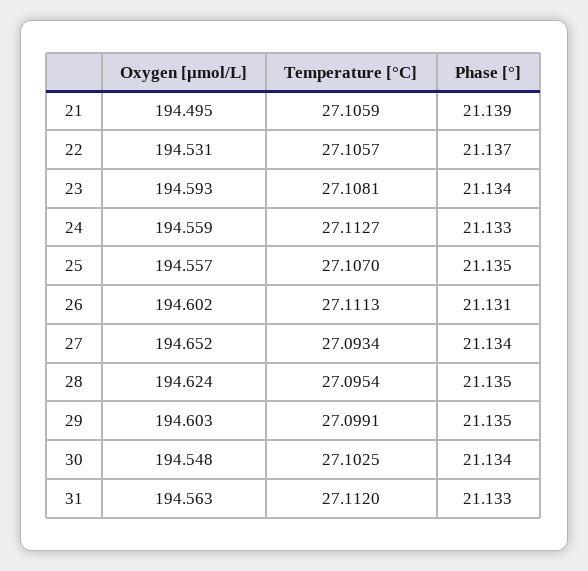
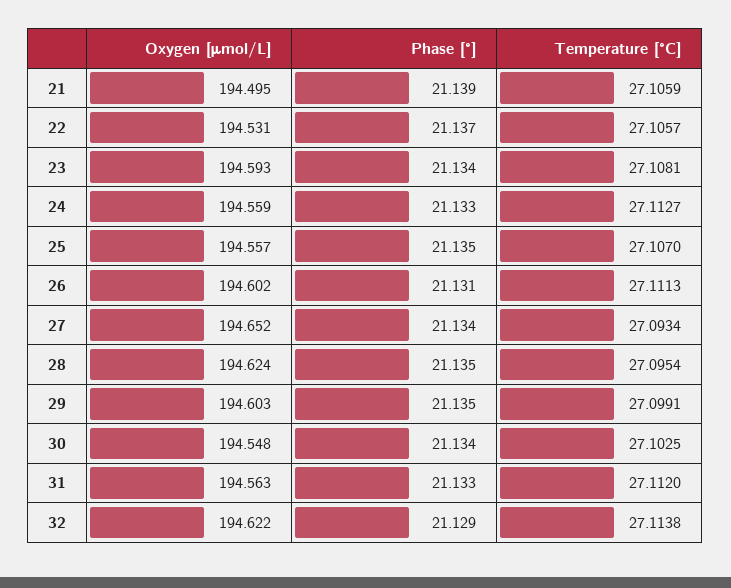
Oxygen [μmol/L], 32: none -> 194.622
Phase [°], 32: none -> 21.129
Temperature [°C], 32: none -> 27.1138

